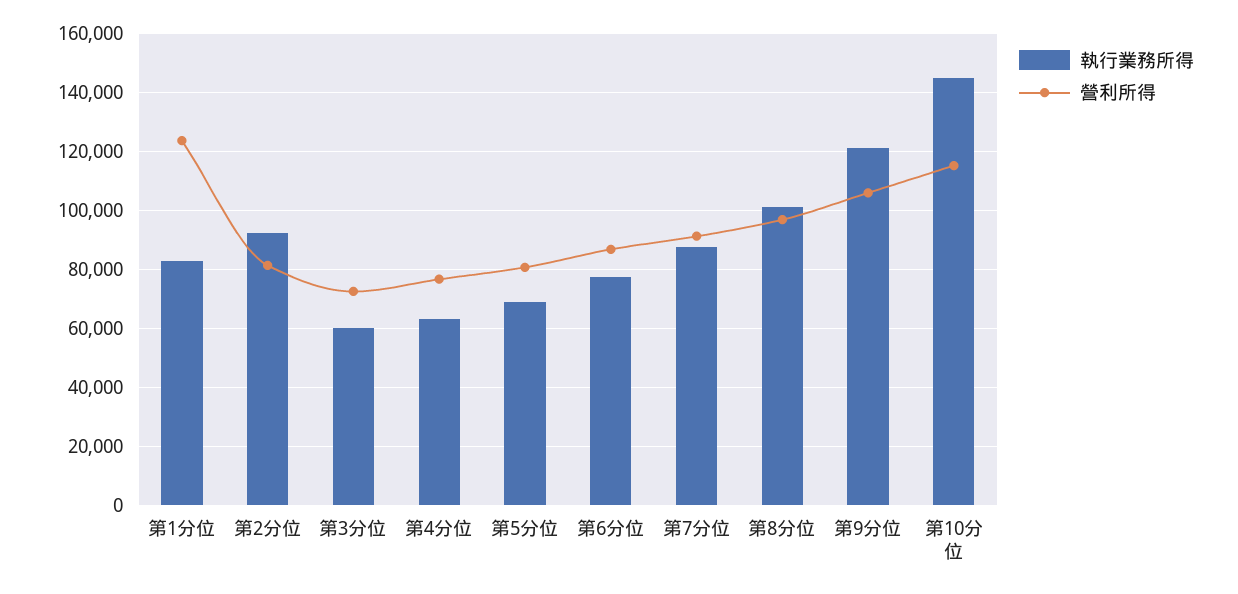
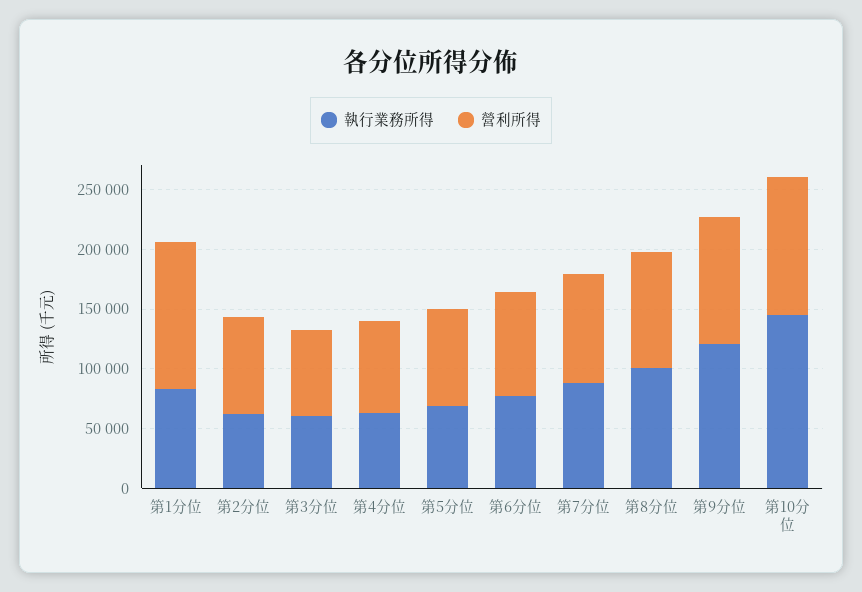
執行業務所得, 第2分位: 92500 -> 60000

